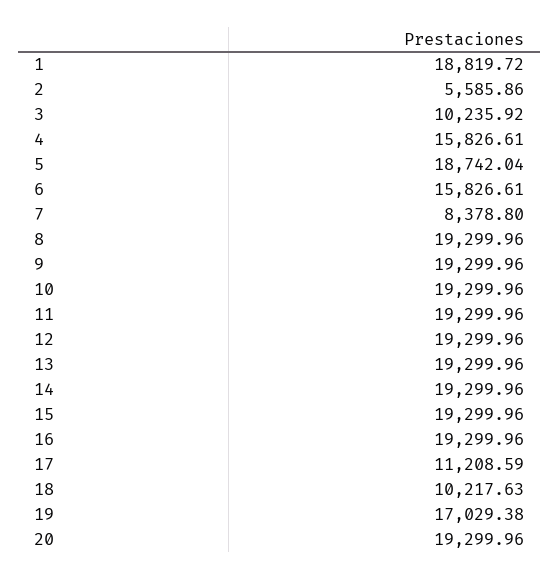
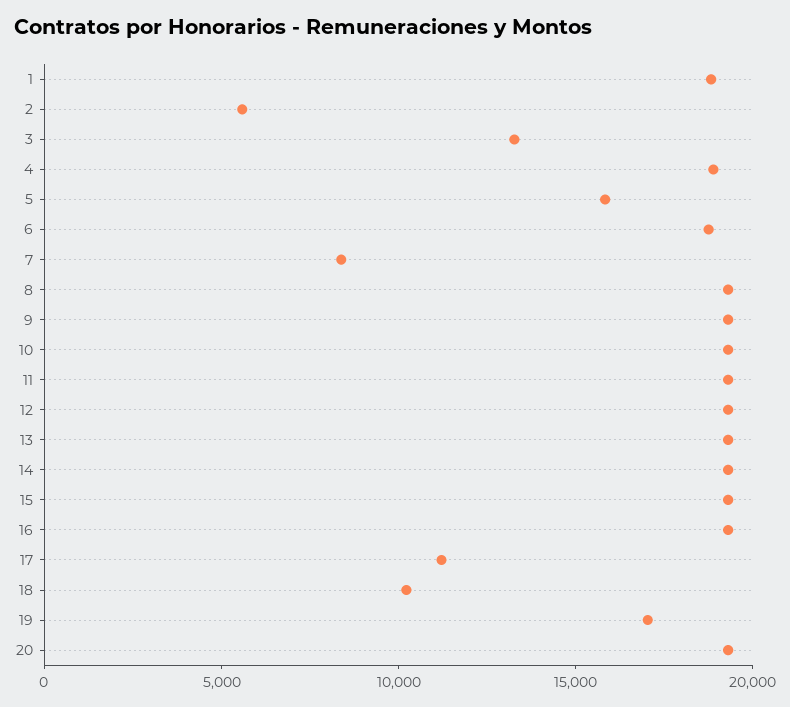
3: 10235.92 -> 13000
4: 15826.61 -> 19000
5: 18742.04 -> 16000
6: 15826.61 -> 19000

